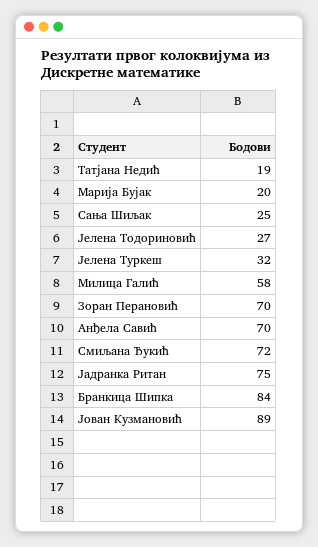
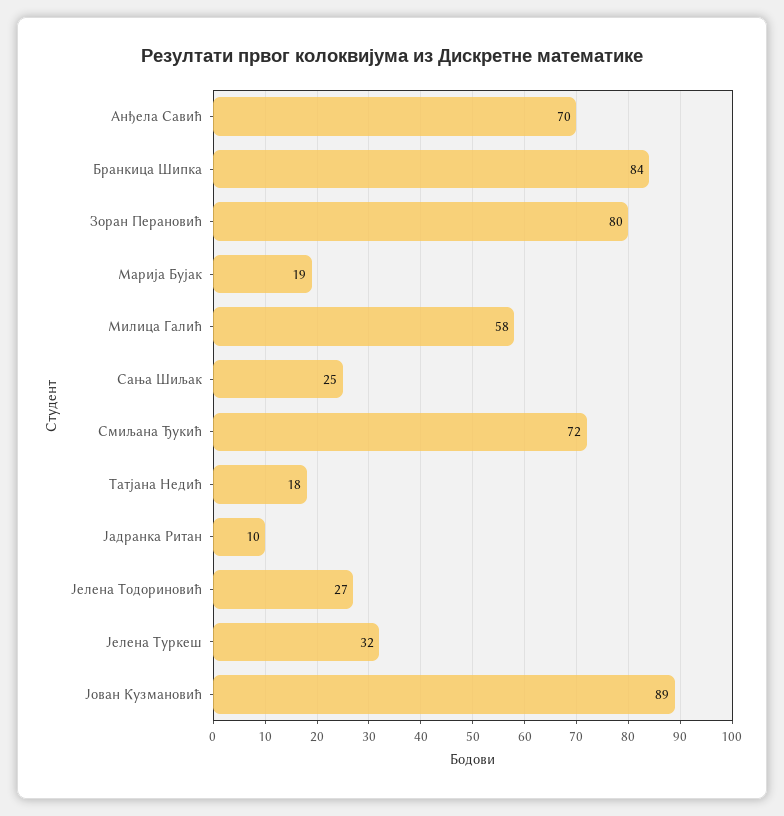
Татјана Недић: 19 -> 18
Марија Бујак: 20 -> 19
Зоран Перановић: 70 -> 80
Јадранка Ритан: 75 -> 10

